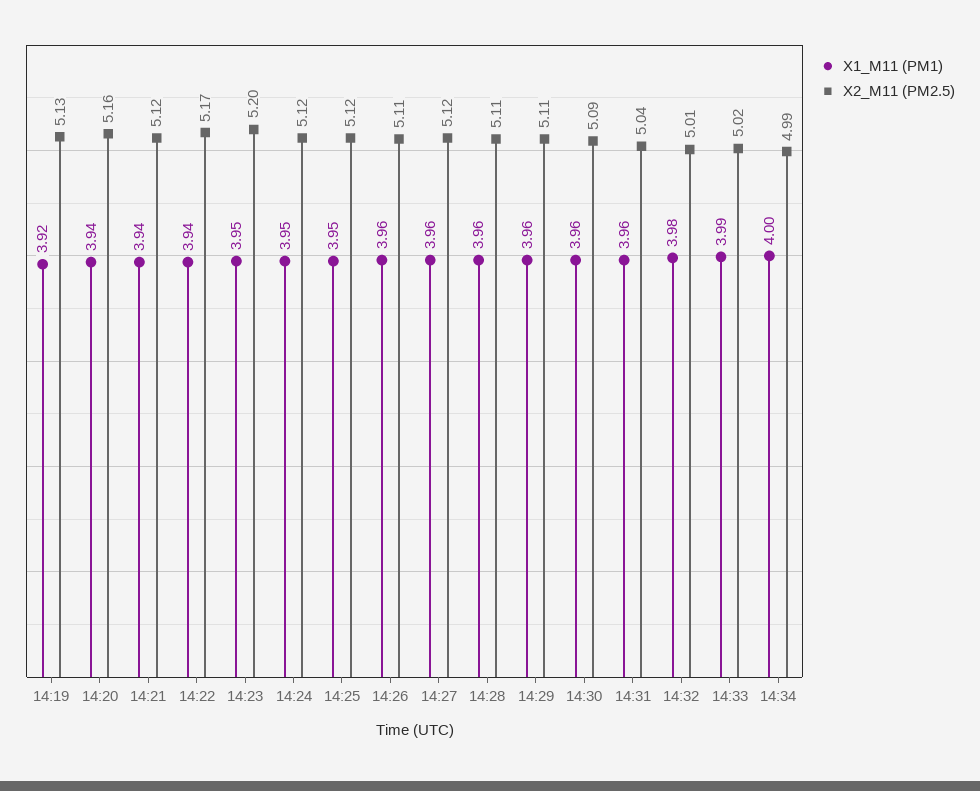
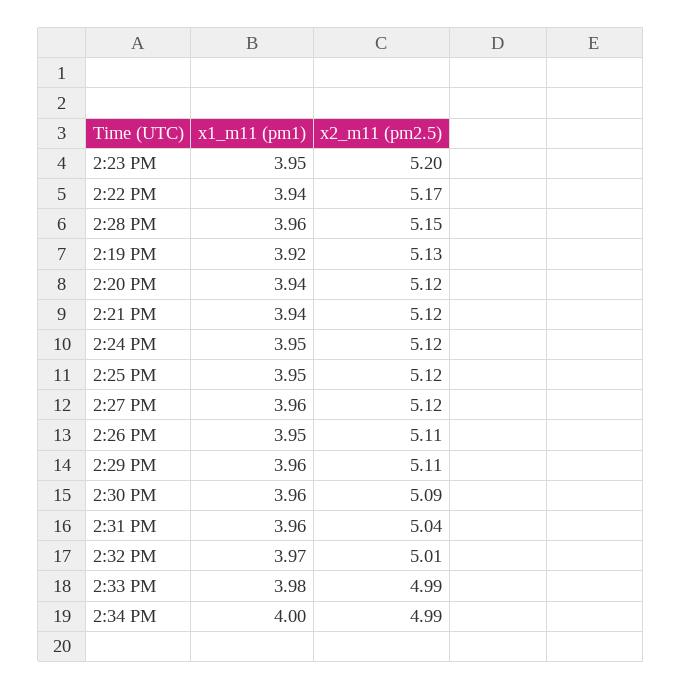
X2_M11 (PM2.5), 14:20: 5.16 -> 5.12
X1_M11 (PM1), 14:26: 3.96 -> 3.95
X2_M11 (PM2.5), 14:28: 5.11 -> 5.15
X1_M11 (PM1), 14:32: 3.98 -> 3.97
X1_M11 (PM1), 14:33: 3.99 -> 3.98
X2_M11 (PM2.5), 14:33: 5.02 -> 4.99

